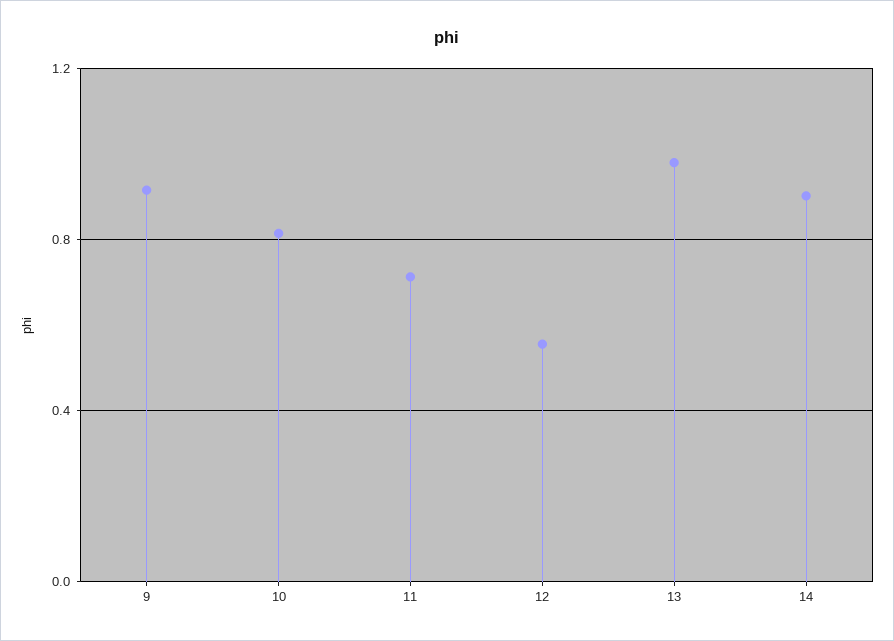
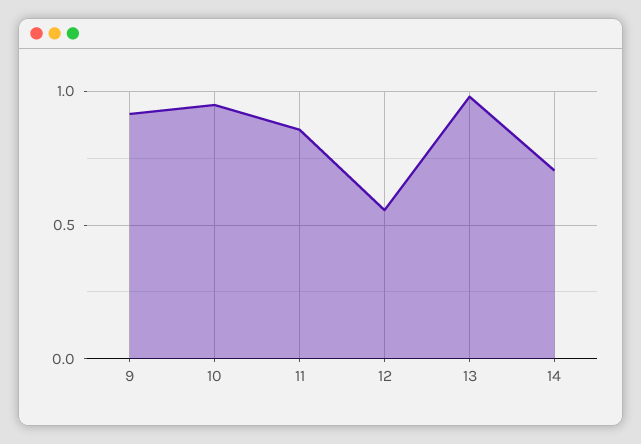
10: 0.8 -> 0.95
11: 0.7 -> 0.85
14: 0.9 -> 0.7

